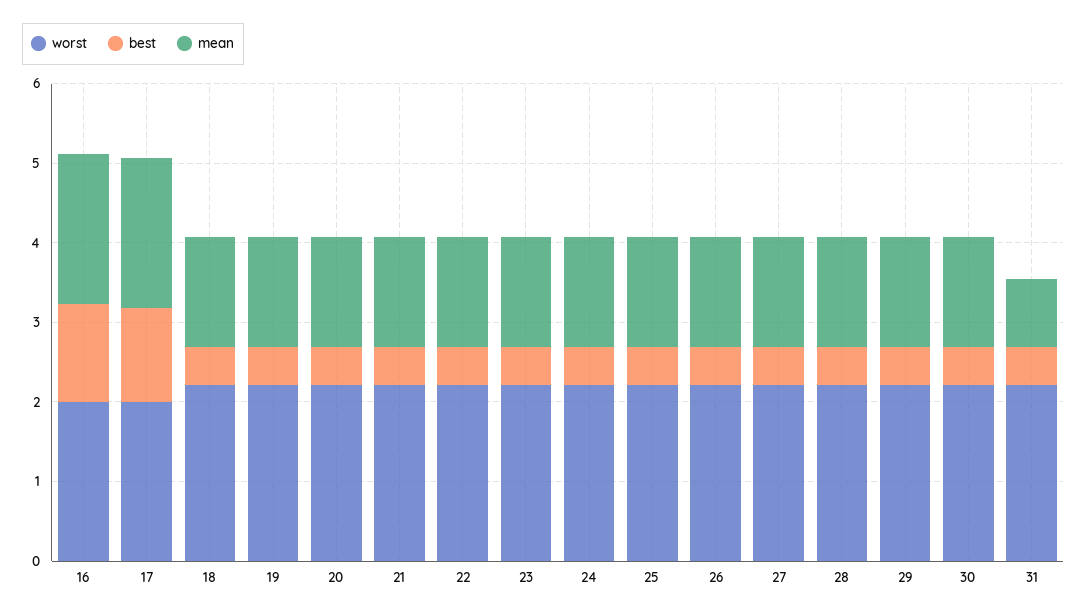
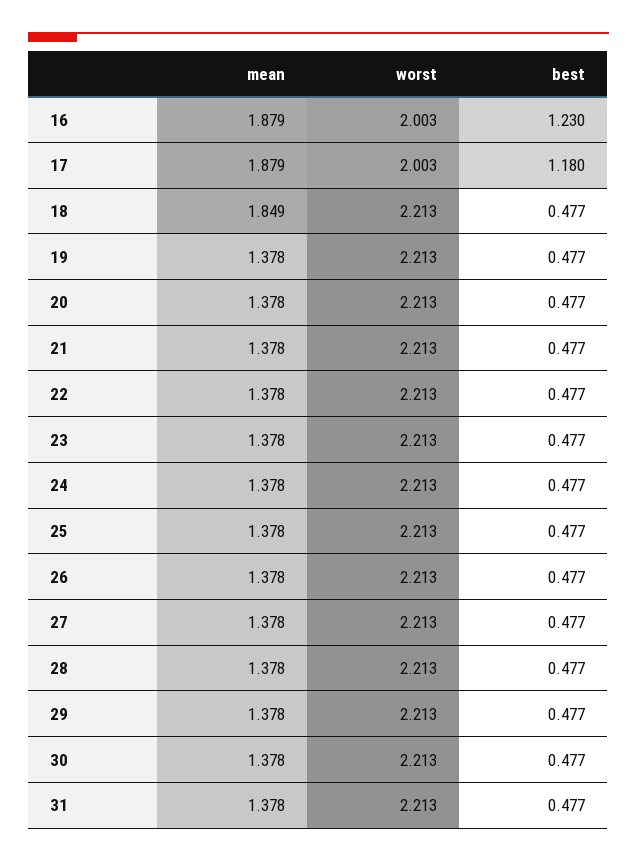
mean, 18: 1.4 -> 1.849
mean, 31: 0.8 -> 1.378

